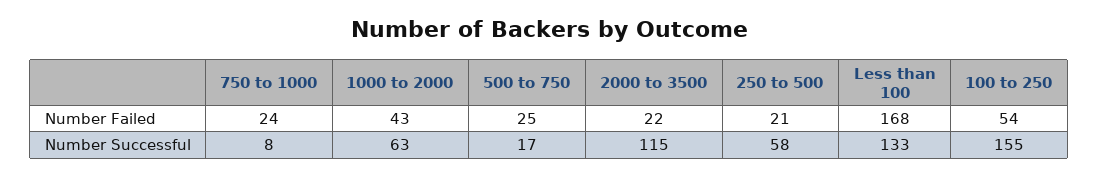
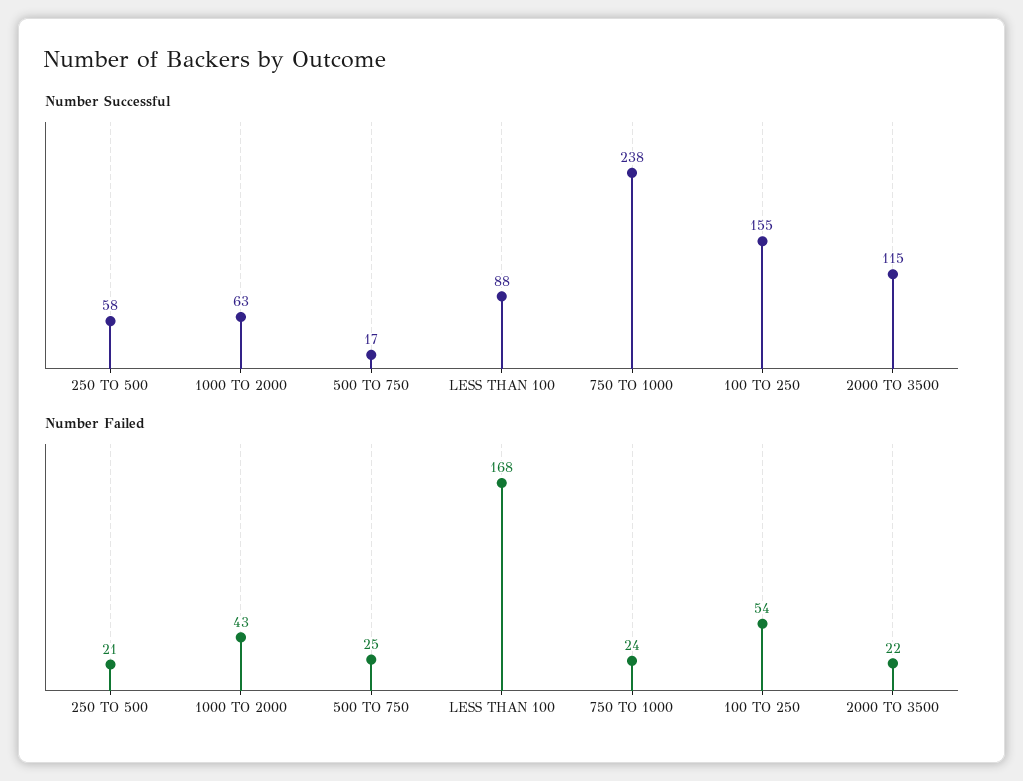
Number Successful, 750 to 1000: 8 -> 238
Number Successful, Less than 100: 133 -> 88

